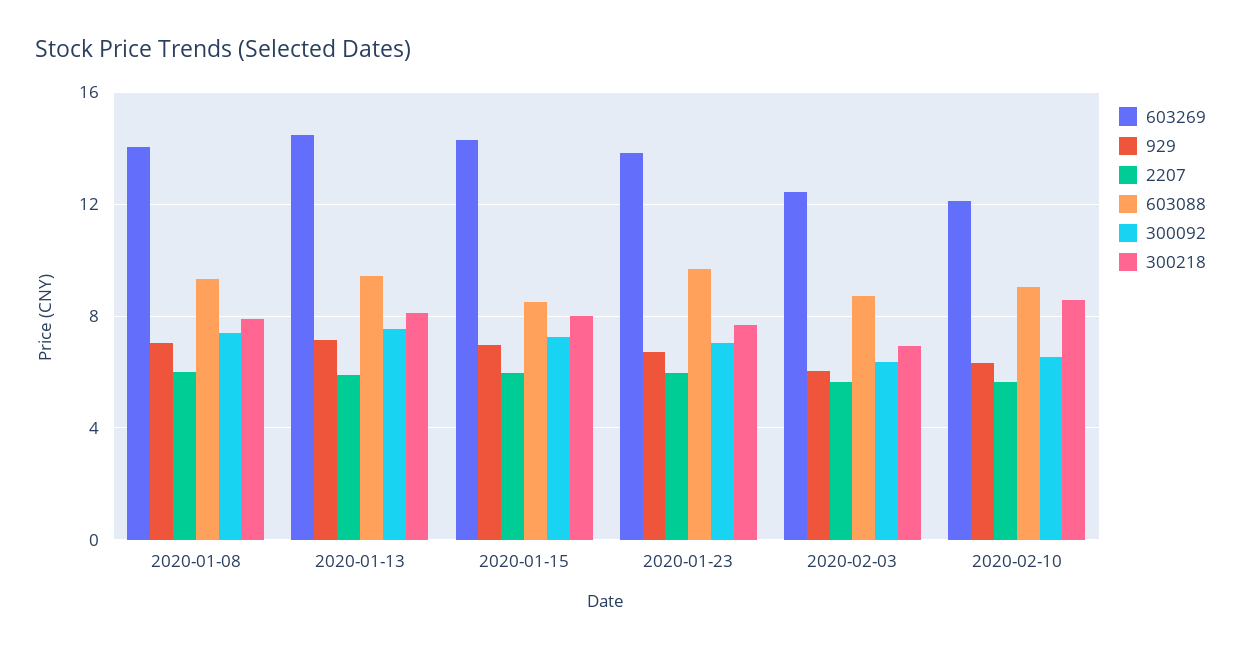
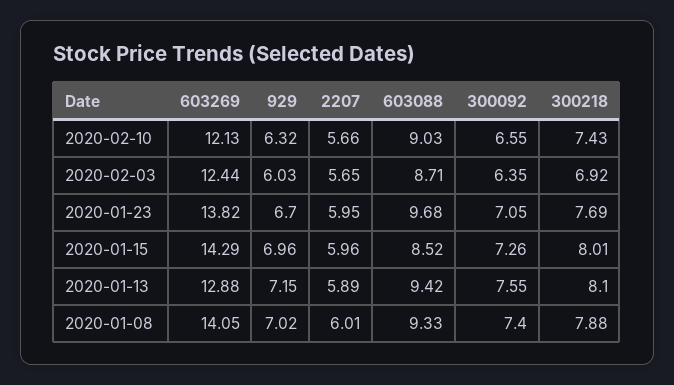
603269, 2020-01-13: 14.5 -> 12.88
300218, 2020-02-10: 8.5 -> 7.43

